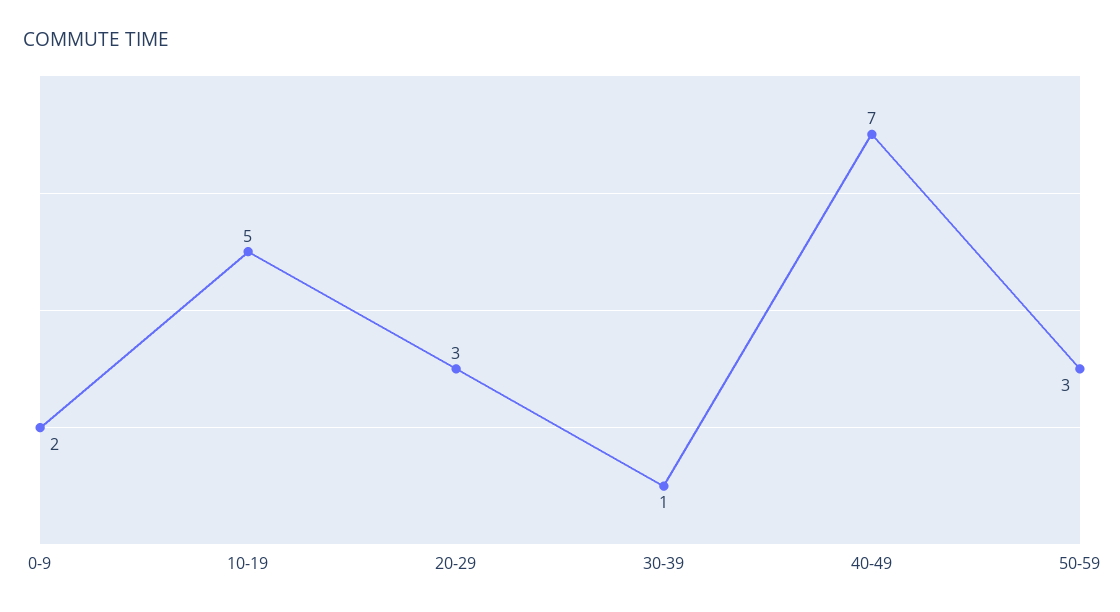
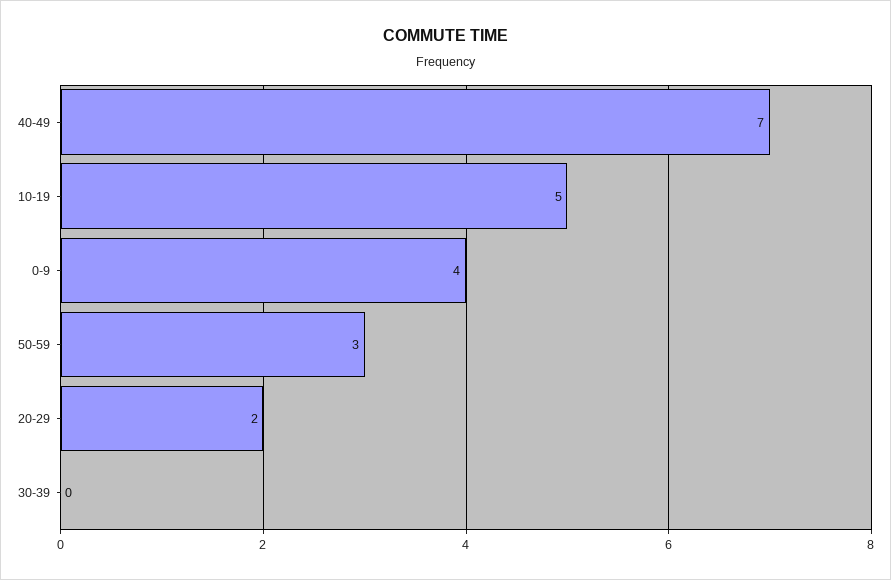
0-9: 2 -> 4
20-29: 3 -> 2
30-39: 1 -> 0

